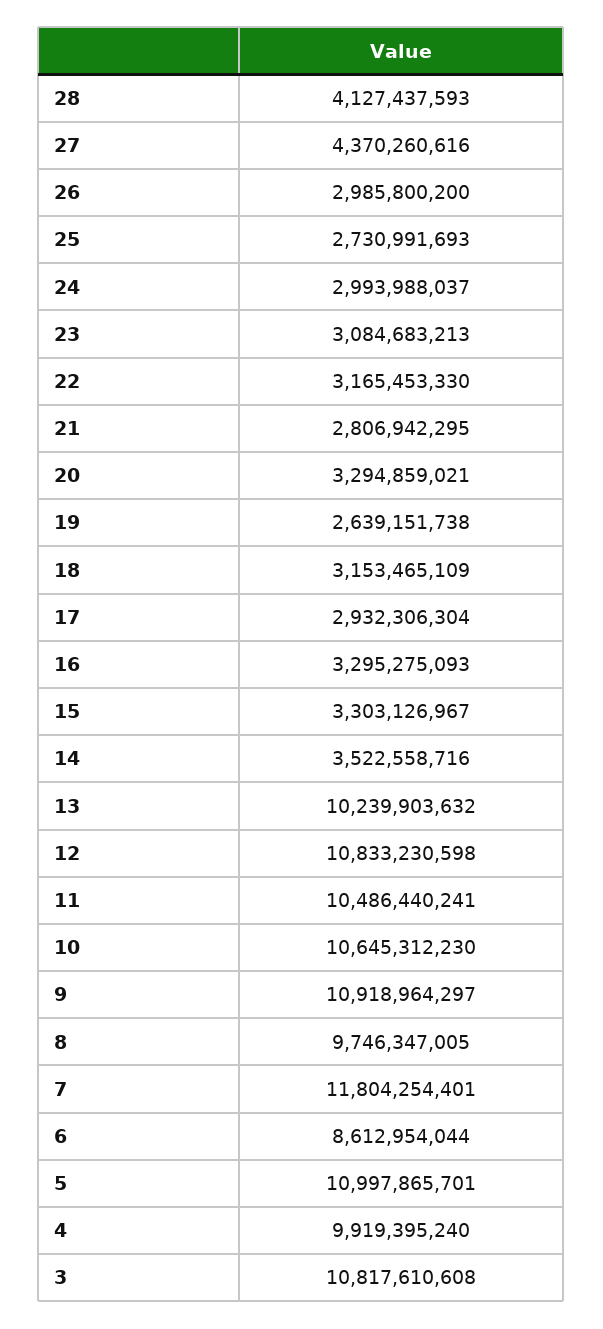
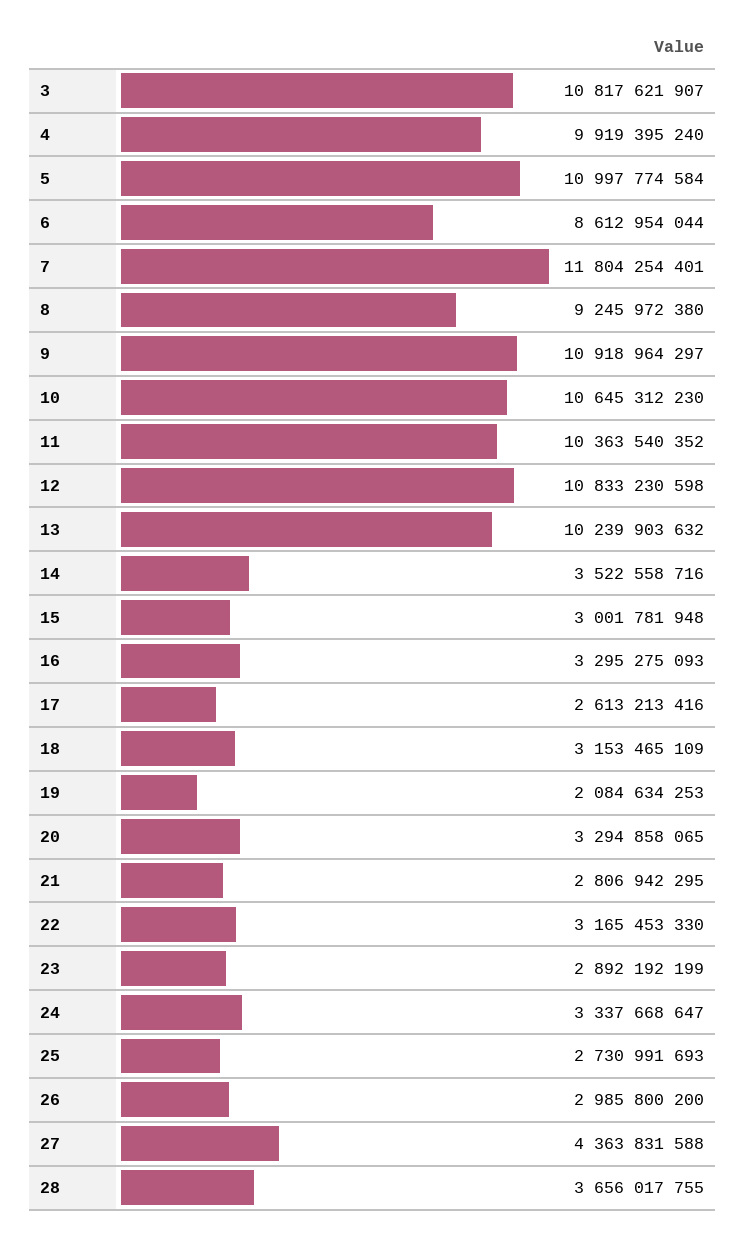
28: 4127437593 -> 3656017755
27: 4370260616 -> 4363831588
24: 2993988037 -> 3337668647
23: 3084683213 -> 2892192199
20: 3294859021 -> 3294858065
19: 2639151738 -> 2084634253
17: 2932306304 -> 2613213416
15: 3303126967 -> 3001781948
11: 10486440241 -> 10363540352
8: 9746347005 -> 9245972380
5: 10997865701 -> 10997774584
3: 10817610608 -> 10817621907

